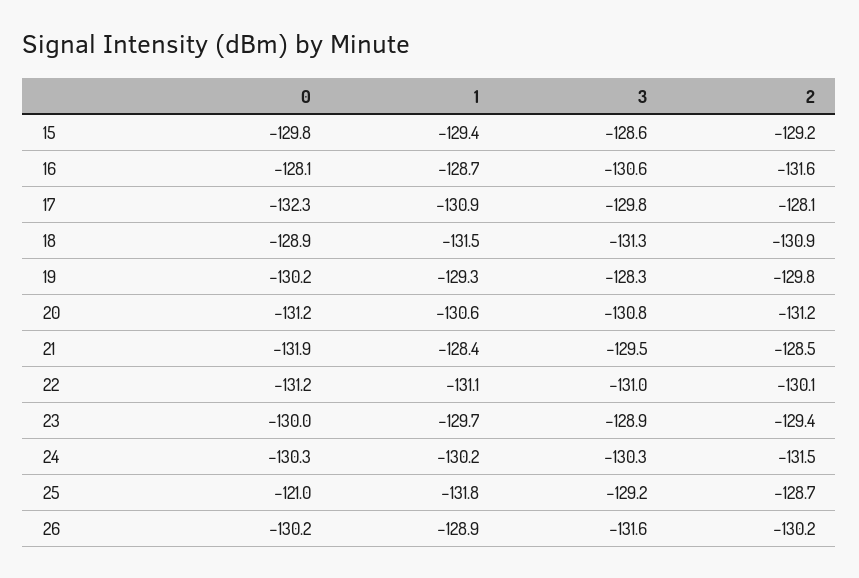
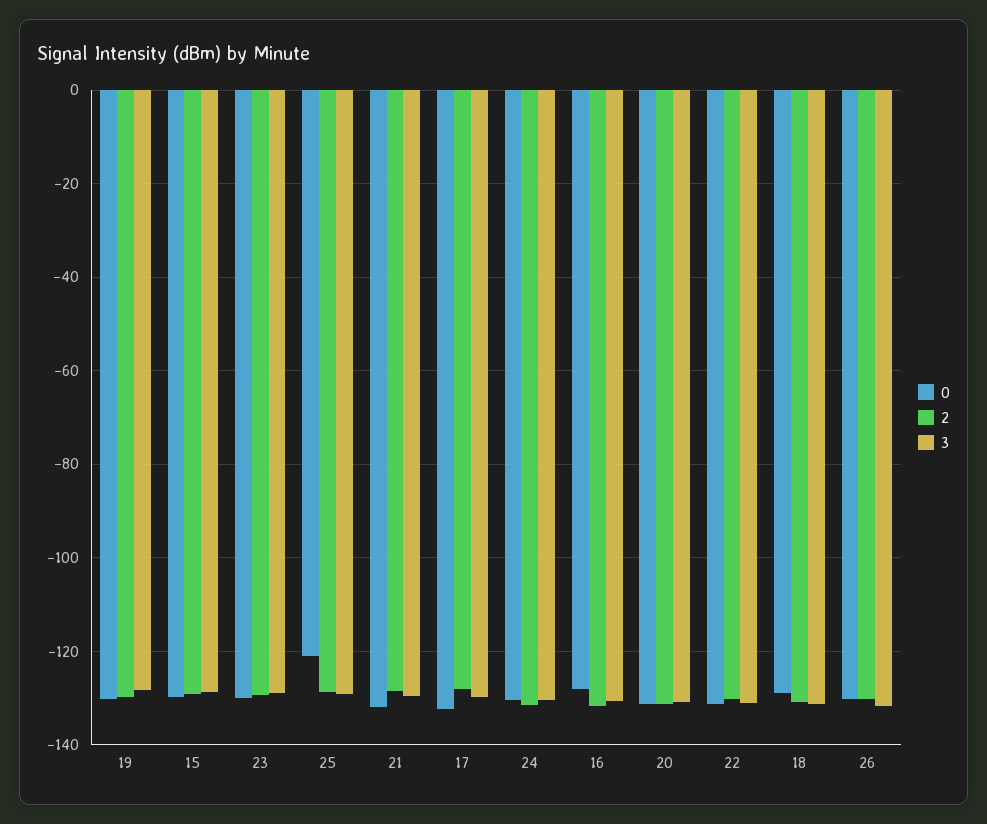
1, 15: -129.4 -> none
1, 16: -128.7 -> none
1, 17: -130.9 -> none
1, 18: -131.5 -> none
1, 19: -129.3 -> none
1, 20: -130.6 -> none
1, 21: -128.4 -> none
1, 22: -131.1 -> none
1, 23: -129.7 -> none
1, 24: -130.2 -> none
1, 25: -131.8 -> none
1, 26: -128.9 -> none

